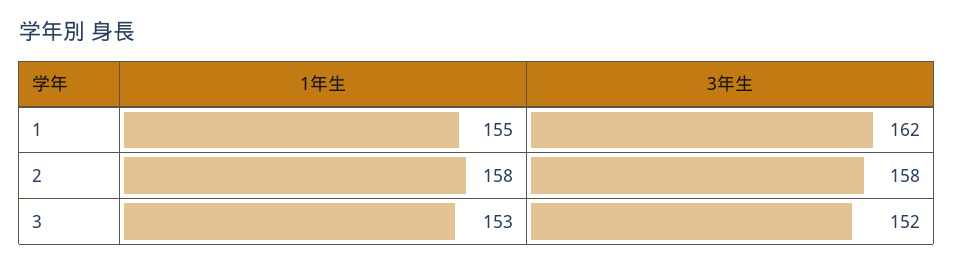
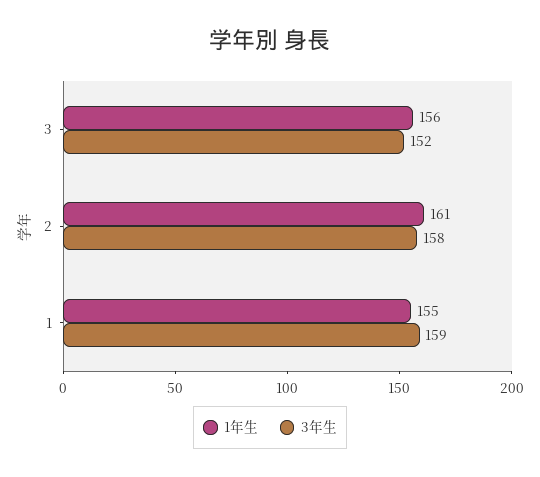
3年生, 1: 162 -> 159
1年生, 2: 158 -> 161
1年生, 3: 153 -> 156

